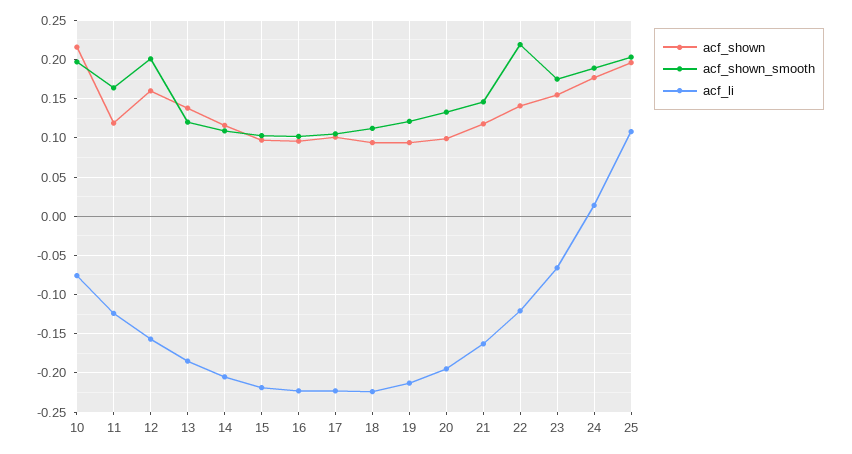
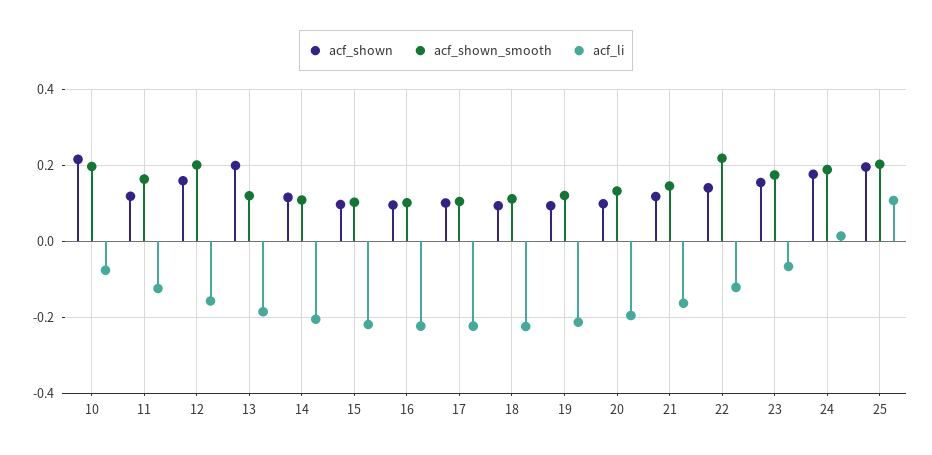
acf_shown, 13: 0.14 -> 0.2

